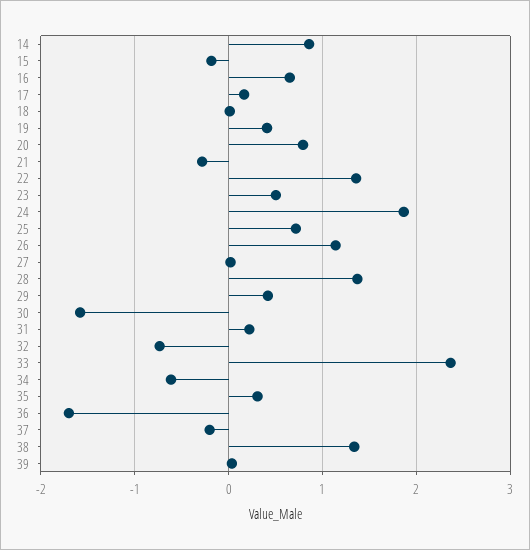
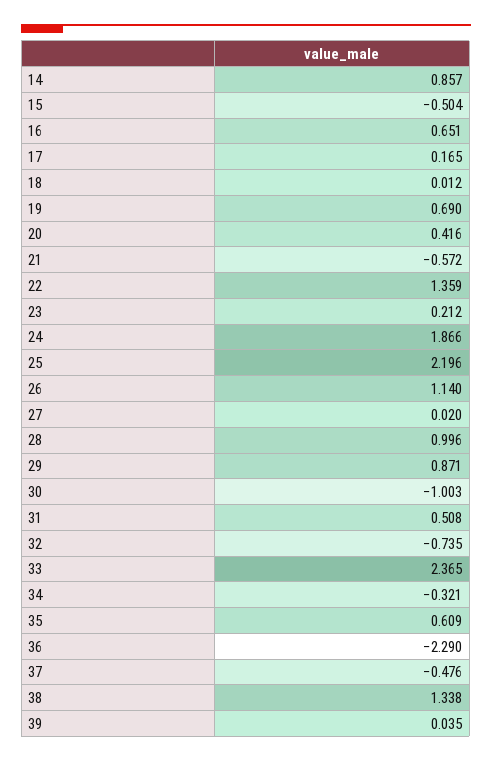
15: -0.2 -> -0.504
19: 0.4 -> 0.69
20: 0.8 -> 0.416
21: -0.3 -> -0.572
23: 0.5 -> 0.212
25: 0.7 -> 2.196
28: 1.4 -> 0.996
29: 0.4 -> 0.871
30: -1.6 -> -1.003
31: 0.2 -> 0.508
34: -0.6 -> -0.321
35: 0.3 -> 0.609
36: -1.7 -> -2.29
37: -0.2 -> -0.476

